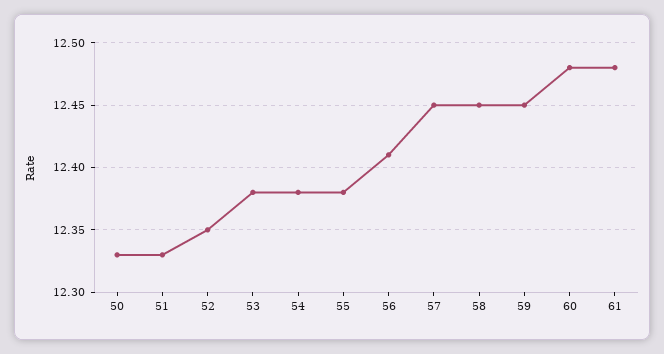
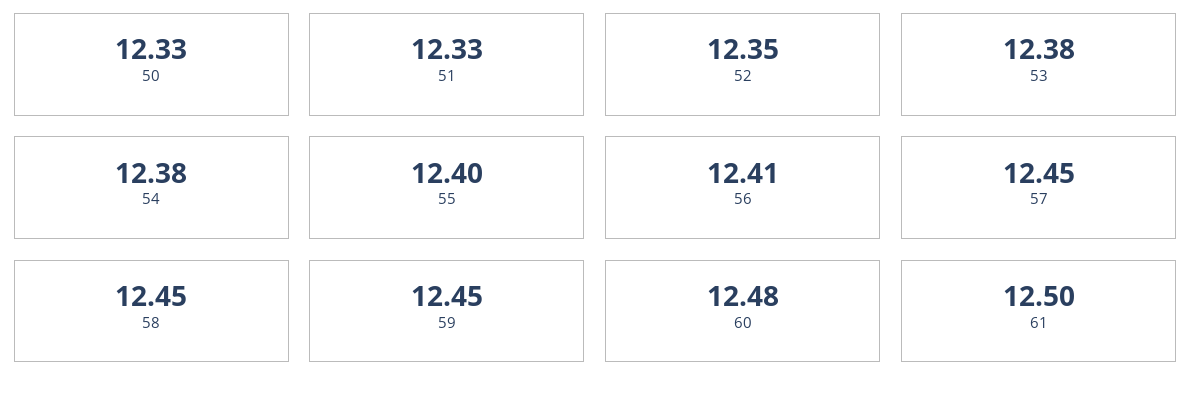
55: 12.38 -> 12.4
61: 12.48 -> 12.5

